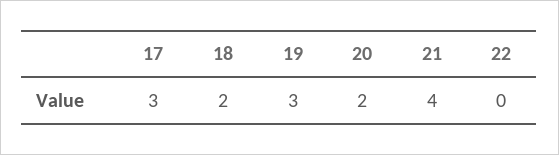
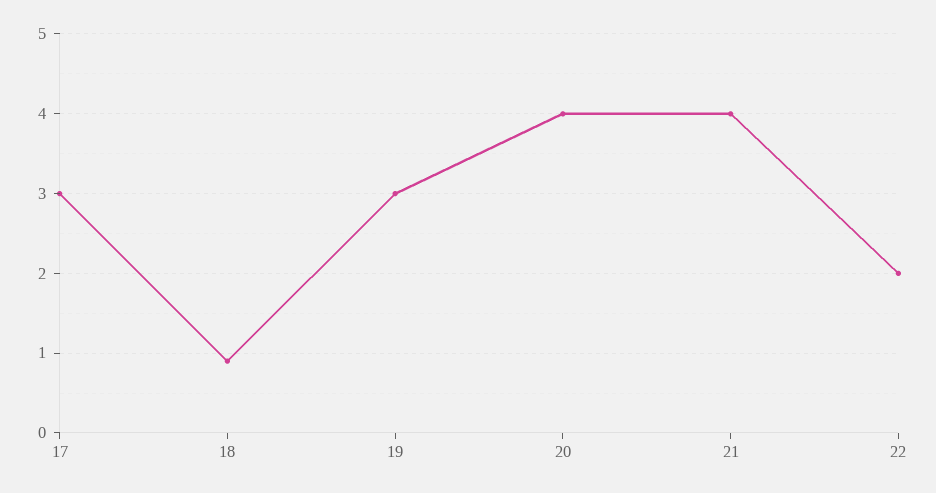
18: 2 -> 0.9
20: 2 -> 4
22: 0 -> 2

